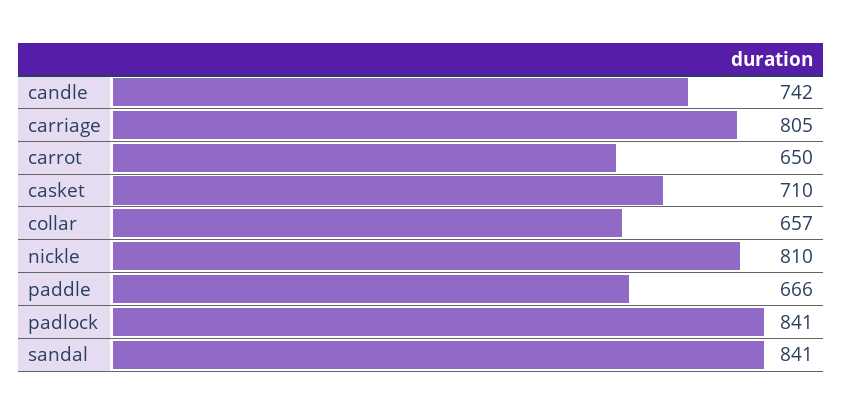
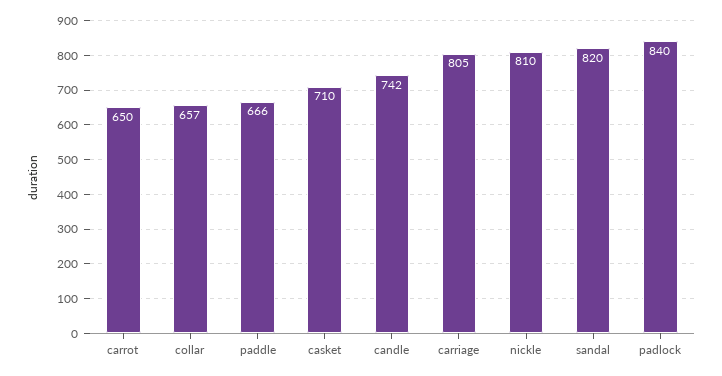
padlock: 841 -> 840
sandal: 841 -> 820

